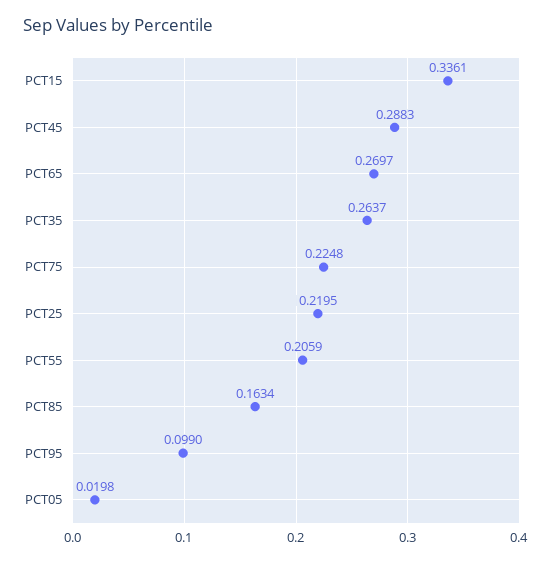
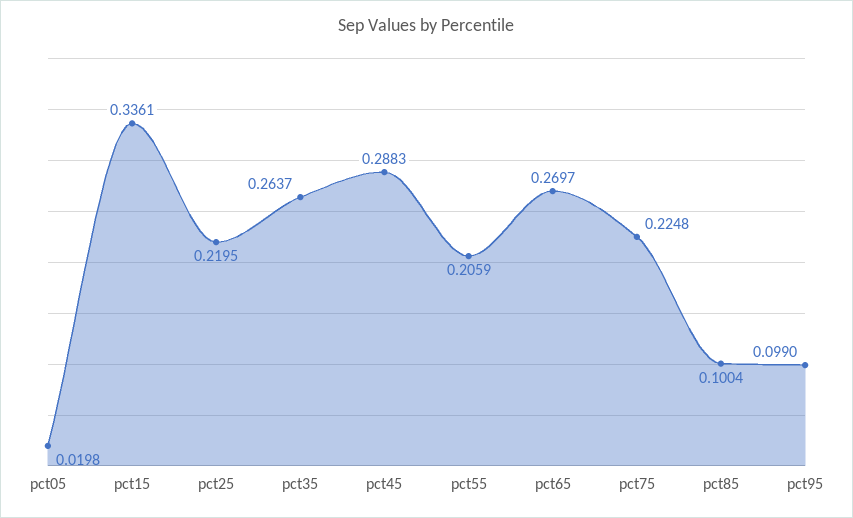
PCT85: 0.1634 -> 0.1004

